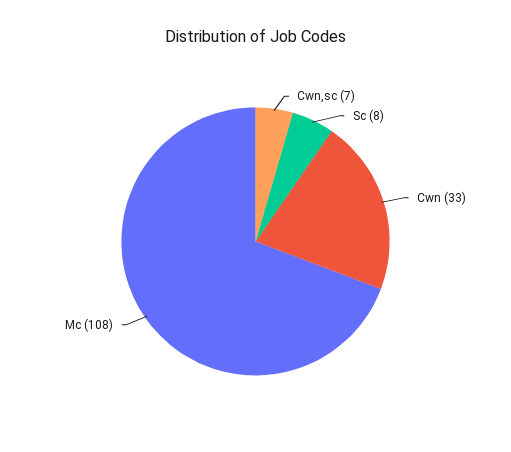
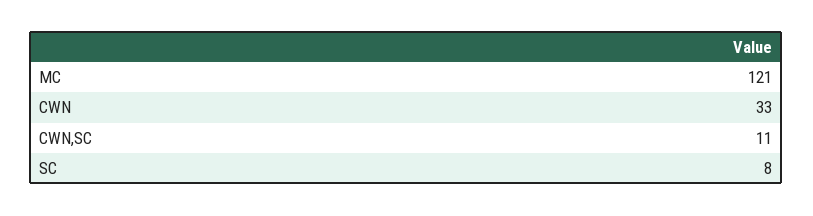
Cwn,sc: 7 -> 11
Mc: 108 -> 121

